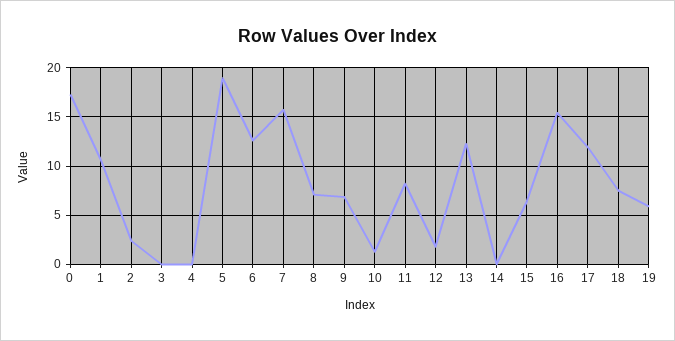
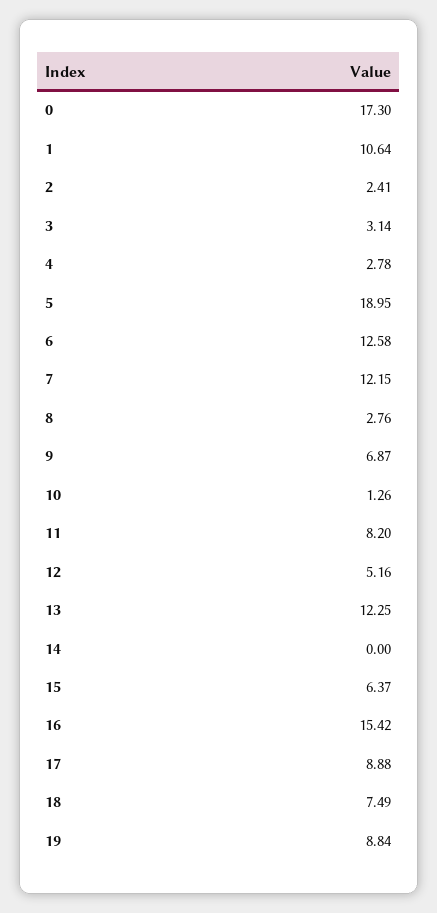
3: 0 -> 3.14
4: 0 -> 2.78
7: 16 -> 12.15
8: 7 -> 2.76
12: 2 -> 5.16
17: 12 -> 8.88
19: 6 -> 8.84

